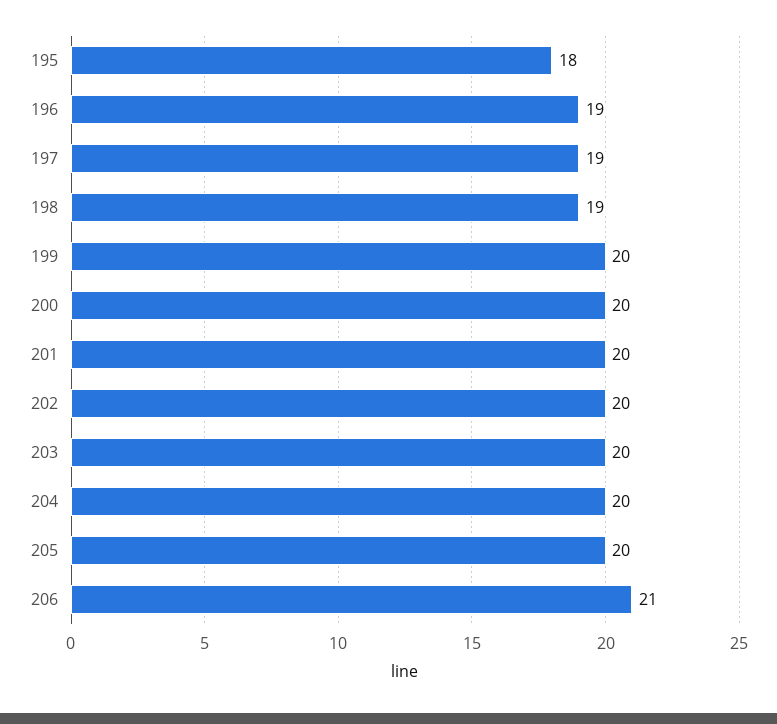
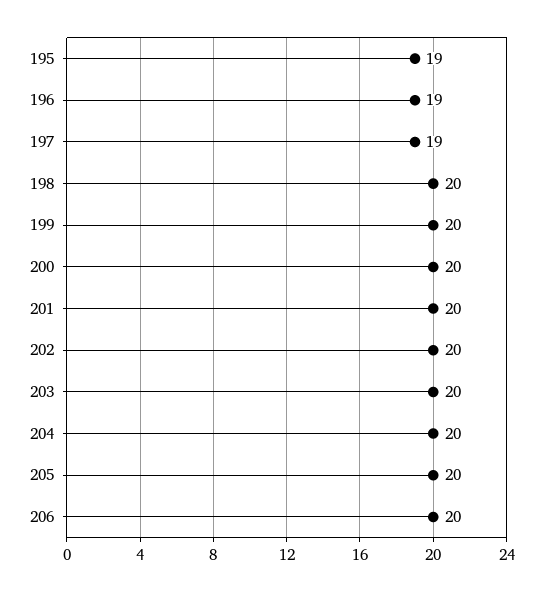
195: 18 -> 19
198: 19 -> 20
206: 21 -> 20

